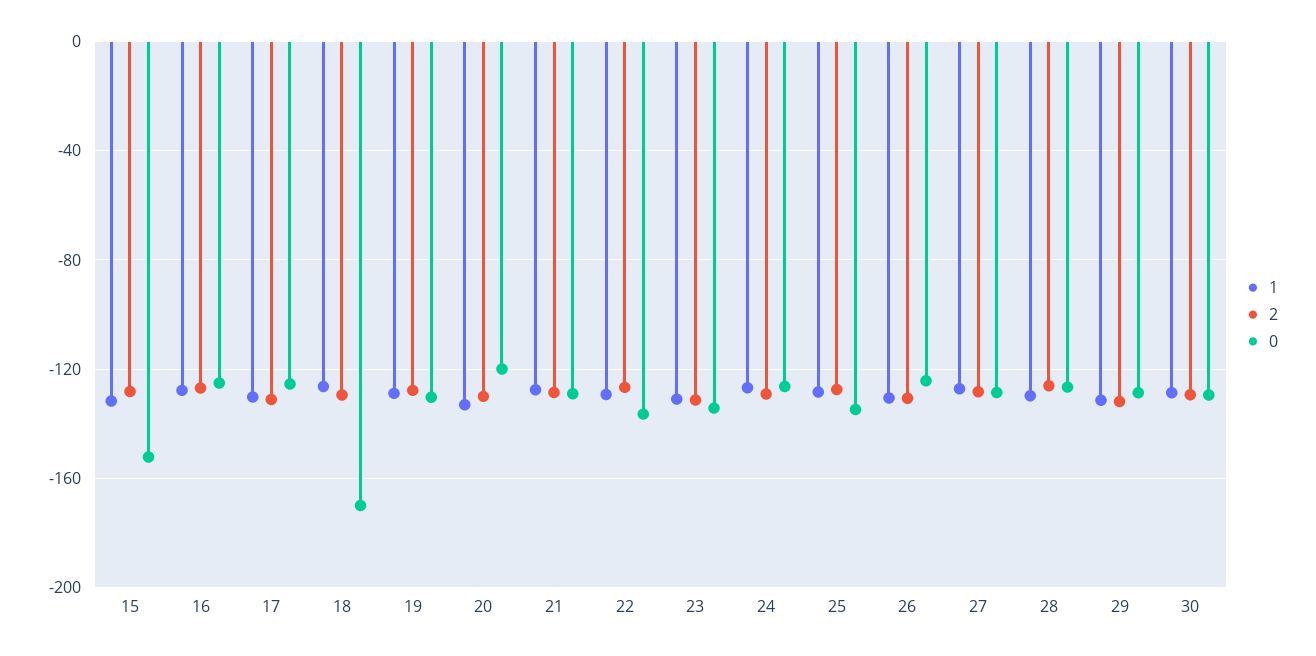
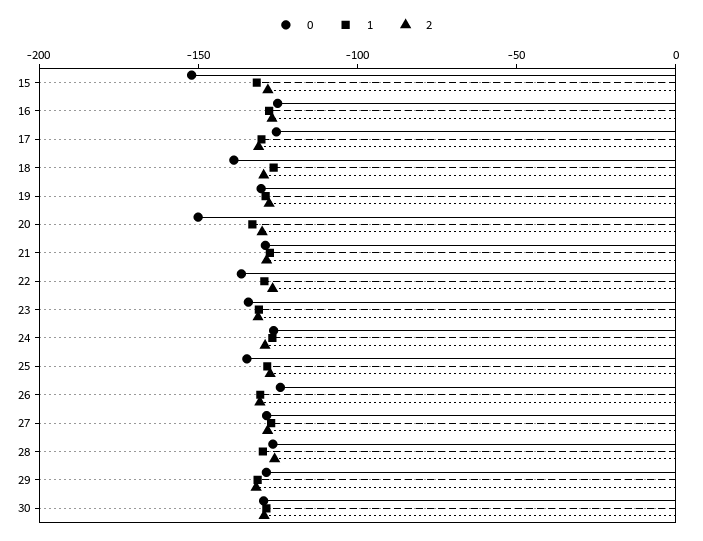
0, 18: -170 -> -140
0, 20: -120 -> -150

